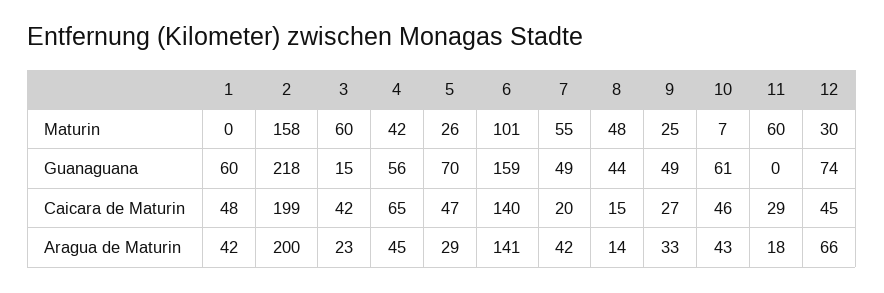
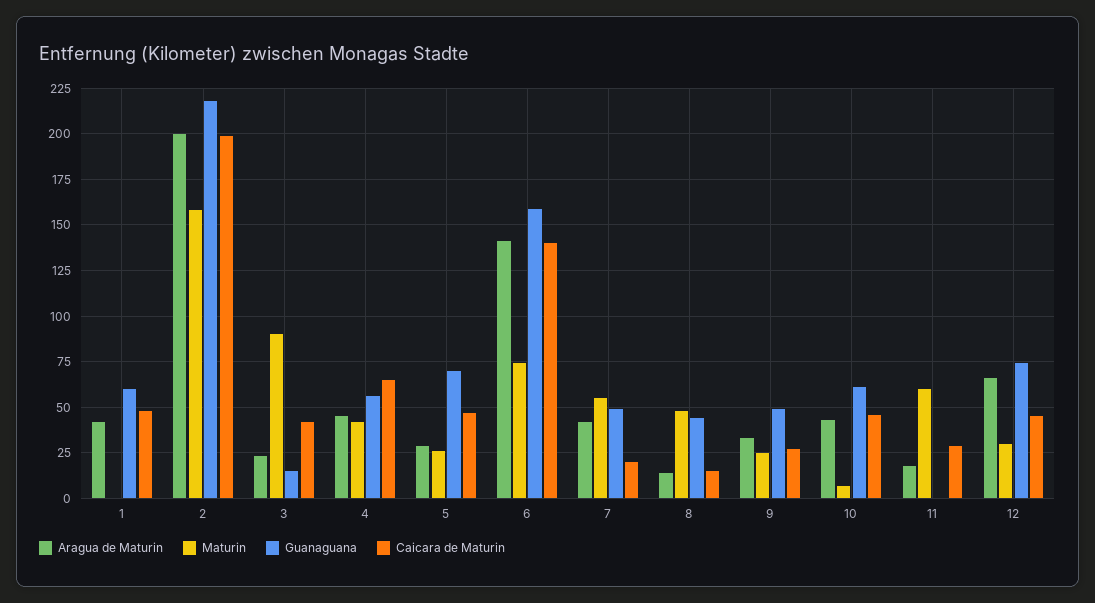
Maturin, 3: 60 -> 90
Maturin, 6: 101 -> 75

